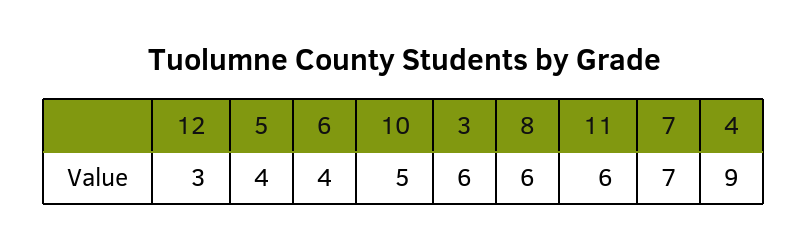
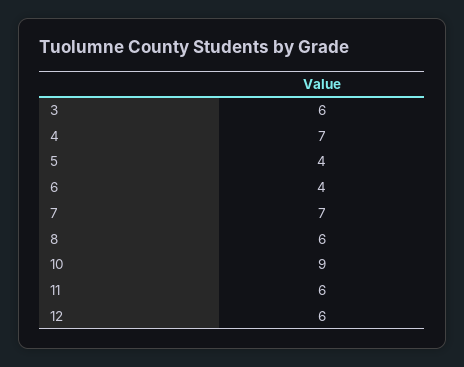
12: 3 -> 6
10: 5 -> 9
4: 9 -> 7

